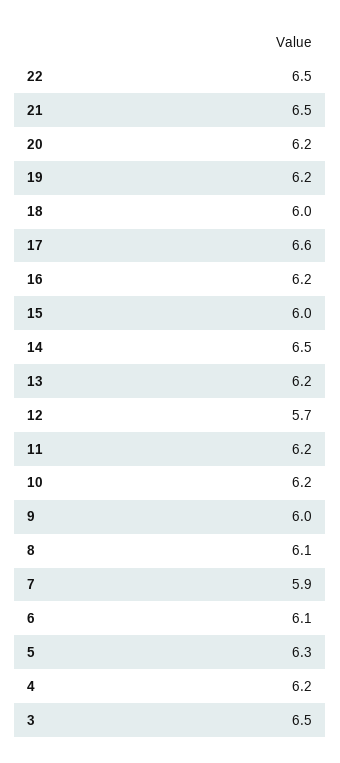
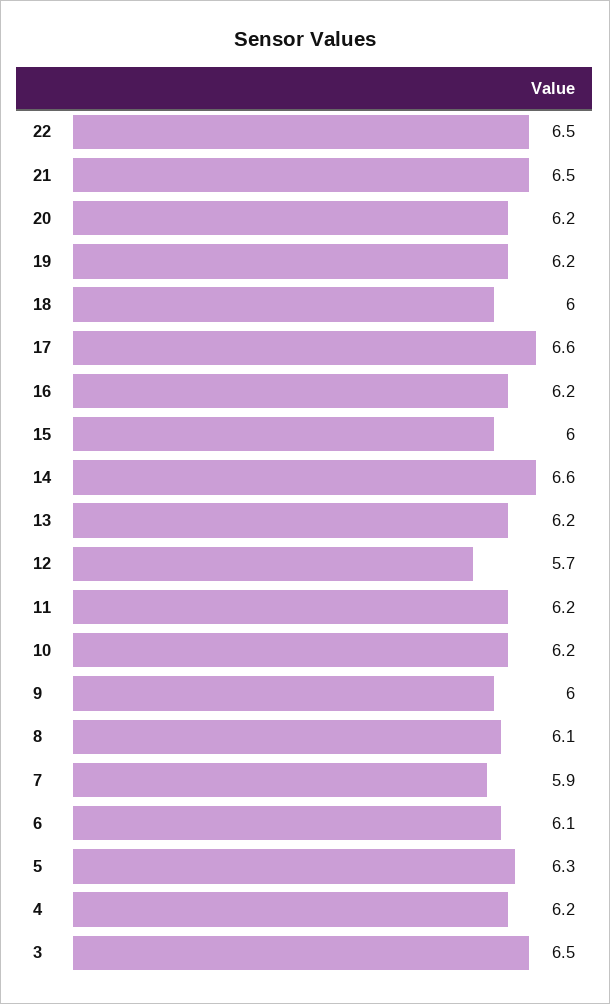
14: 6.5 -> 6.6

